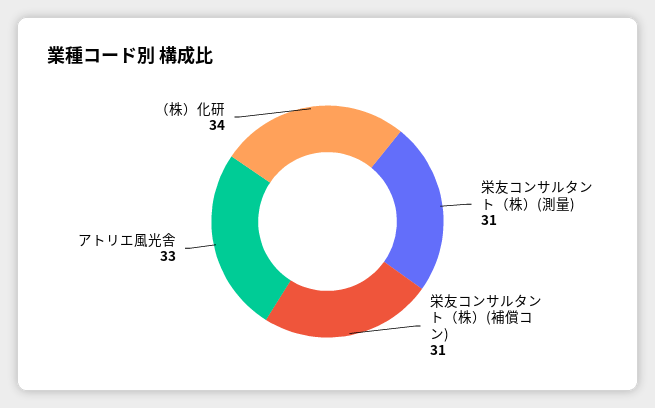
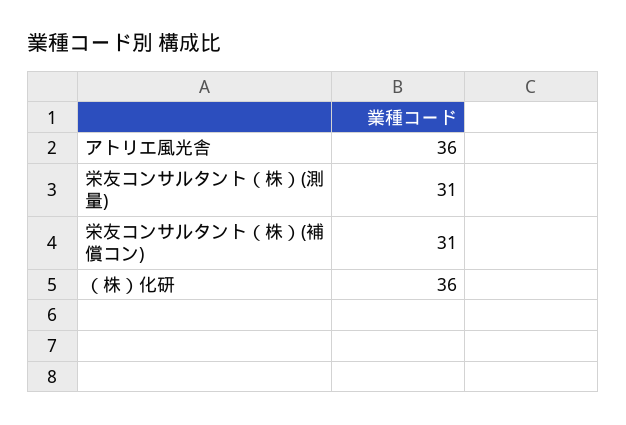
アトリエ風光舎: 33 -> 36
（株）化研: 34 -> 36

